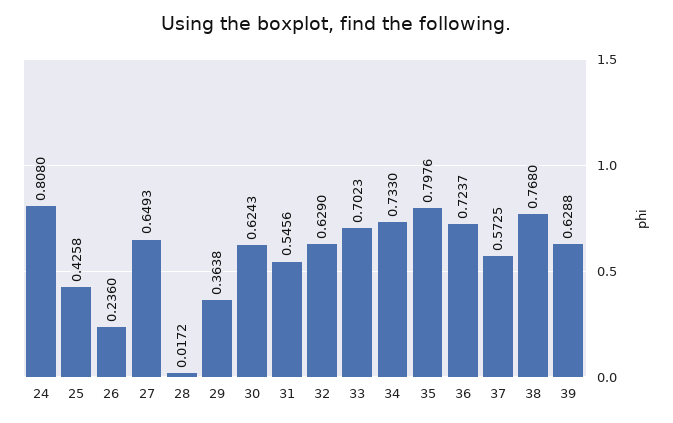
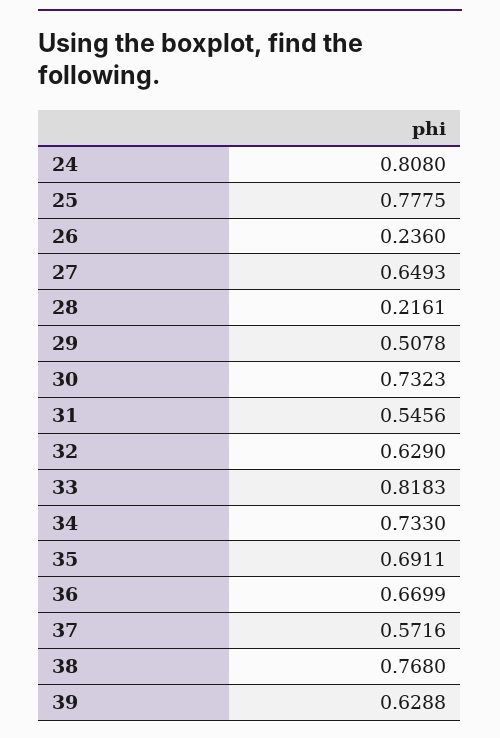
25: 0.4258 -> 0.7775
28: 0.0172 -> 0.2161
29: 0.3638 -> 0.5078
30: 0.6243 -> 0.7323
33: 0.7023 -> 0.8183
35: 0.7976 -> 0.6911
36: 0.7237 -> 0.6699
37: 0.5725 -> 0.5716

